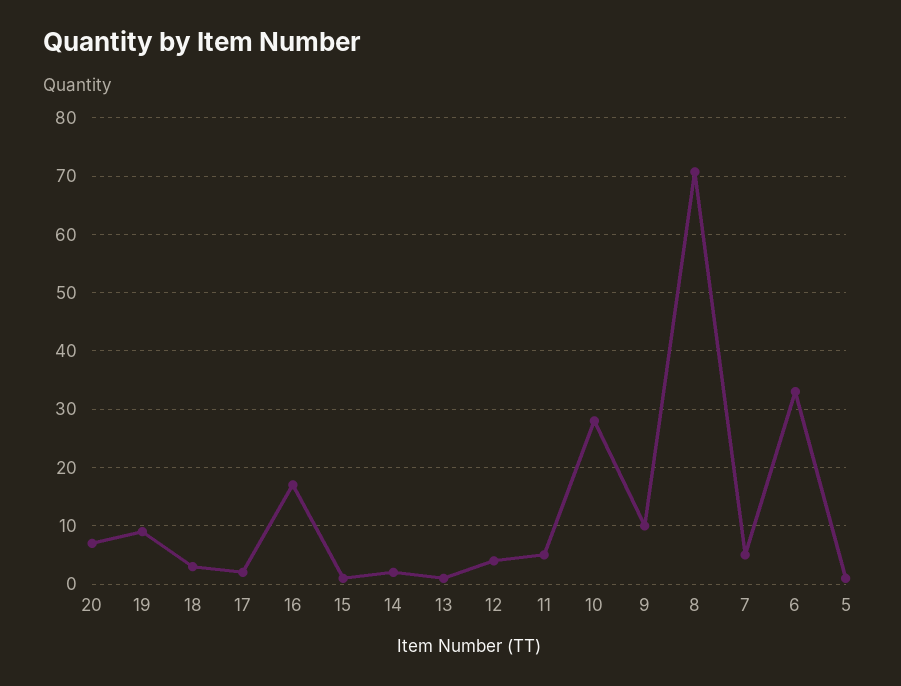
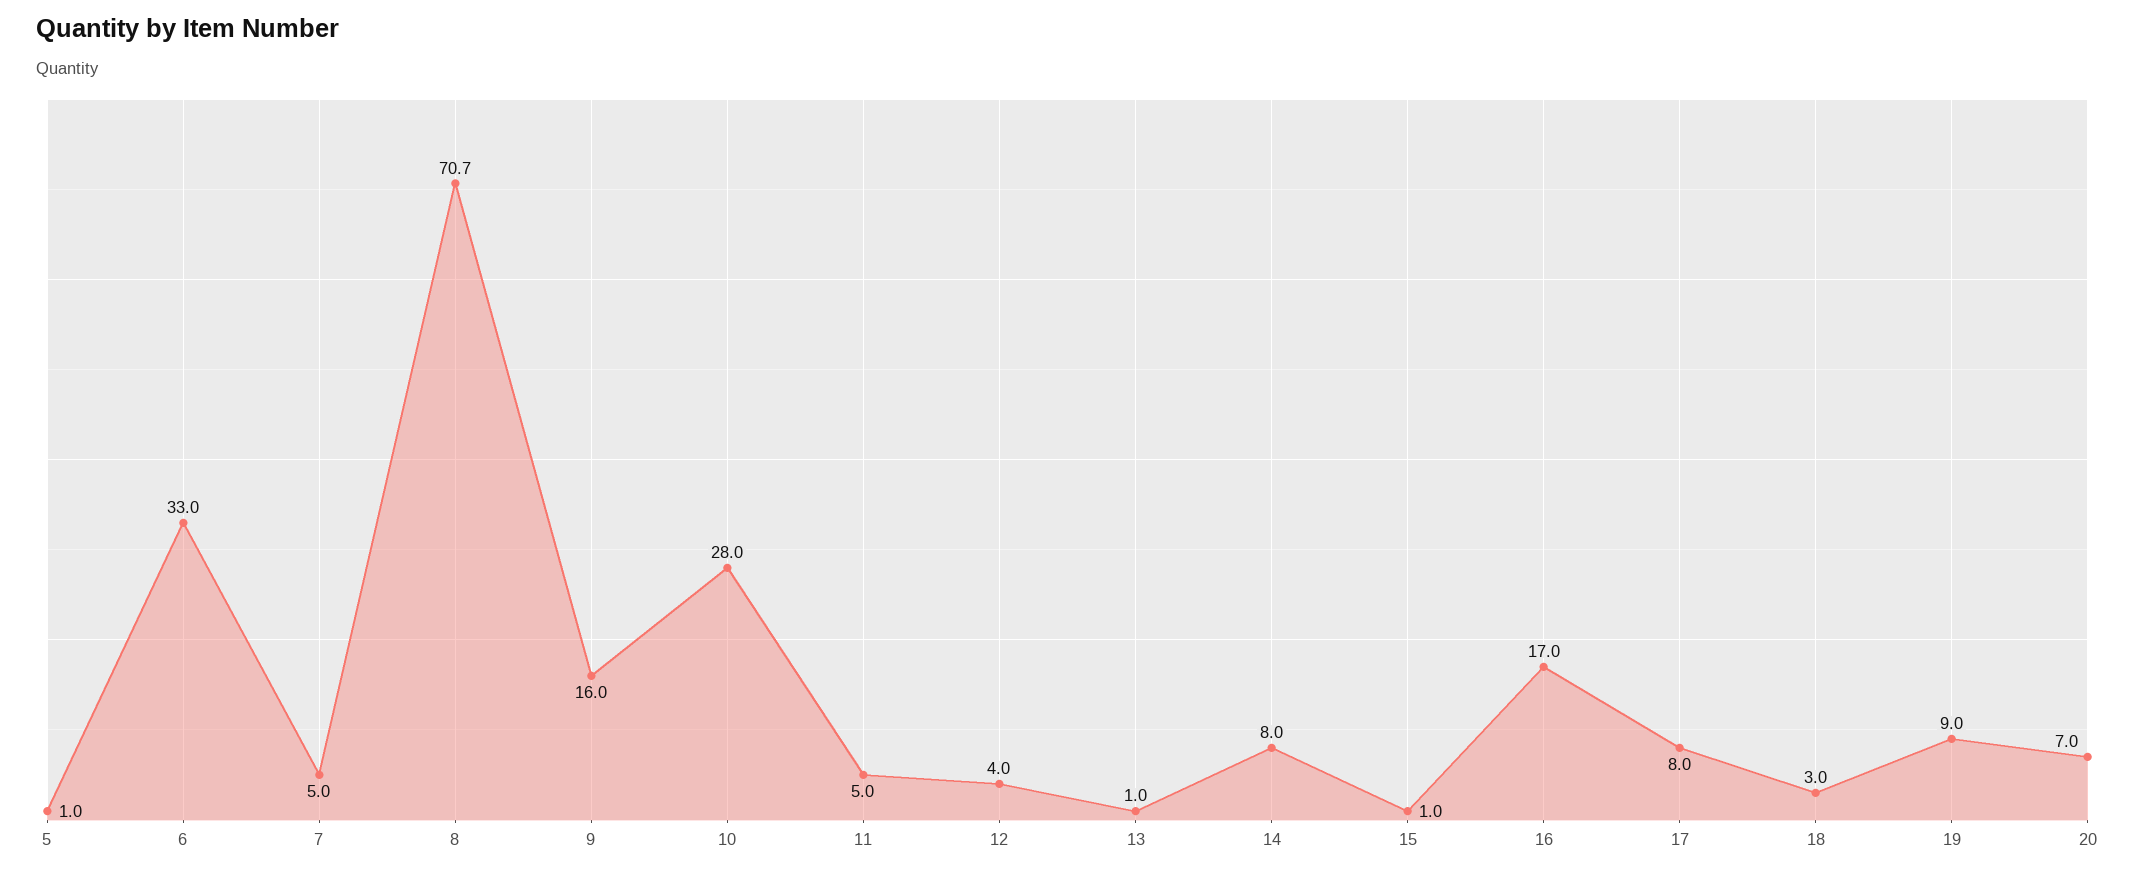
17: 2 -> 8
14: 2 -> 8
9: 10 -> 16

